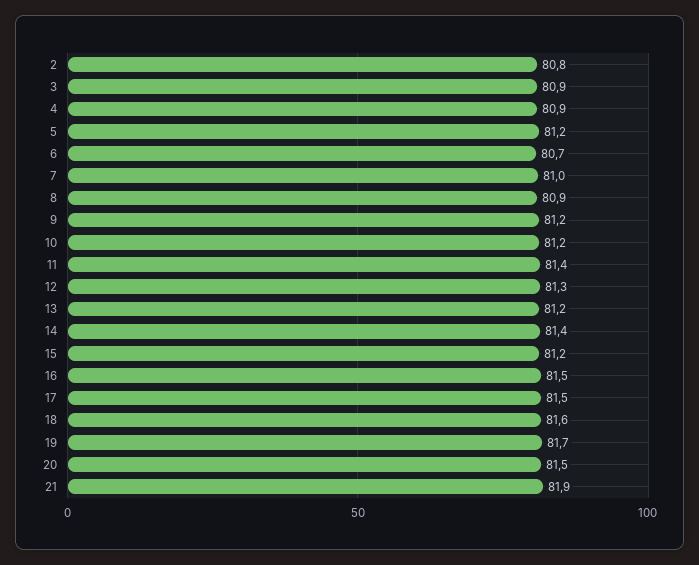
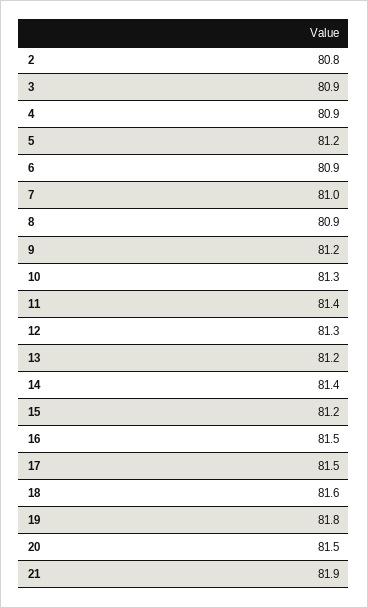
6: 80.7 -> 80.9
10: 81.2 -> 81.3
19: 81.7 -> 81.8

